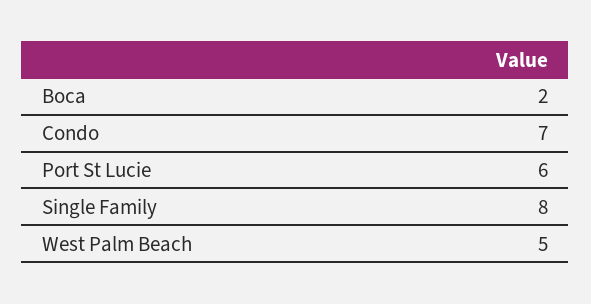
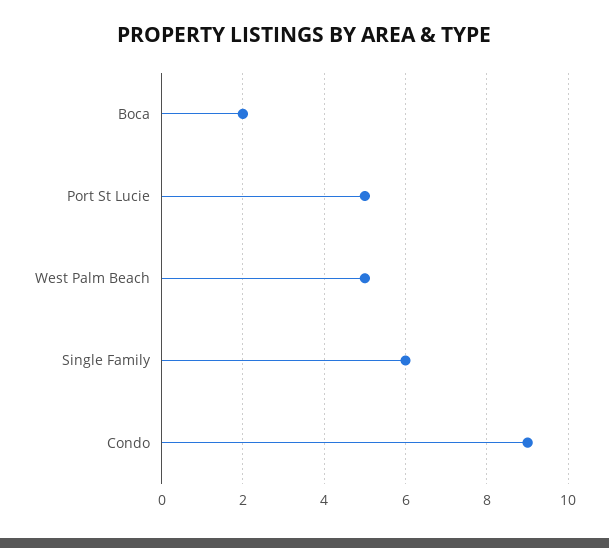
Condo: 7 -> 9
Port St Lucie: 6 -> 5
Single Family: 8 -> 6

